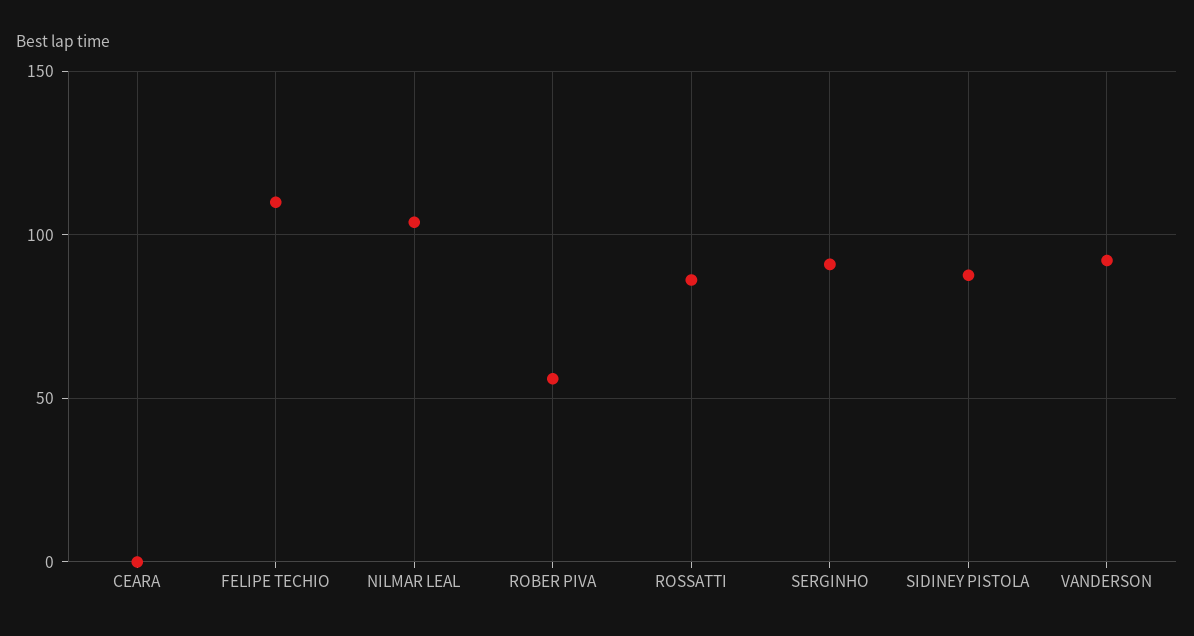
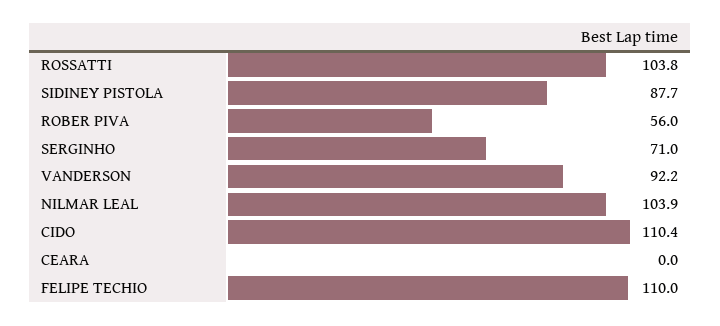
ROSSATTI: 85 -> 103.8
SERGINHO: 90 -> 71
CIDO: none -> 110.4

